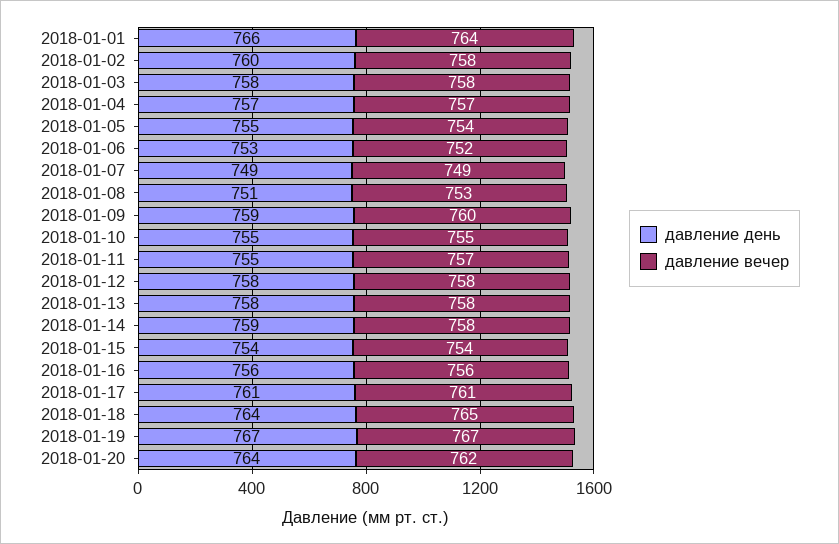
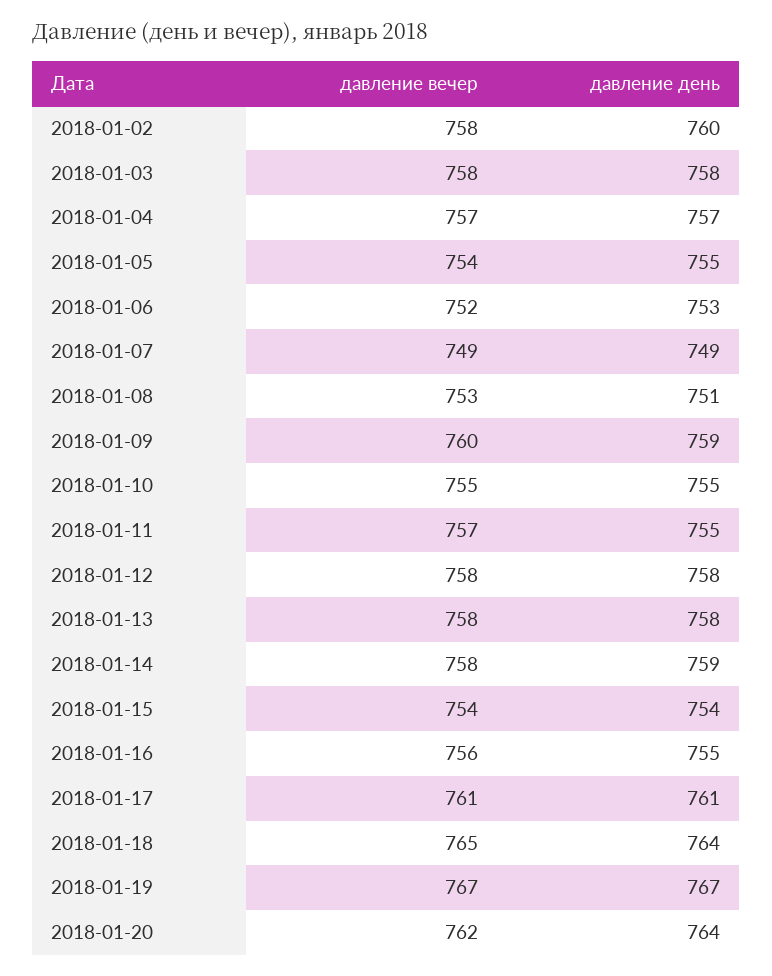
давление день, 2018-01-01: 766 -> none
давление вечер, 2018-01-01: 764 -> none
давление день, 2018-01-16: 756 -> 755

